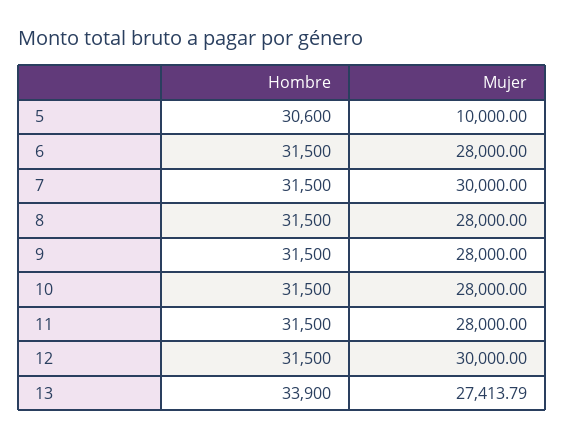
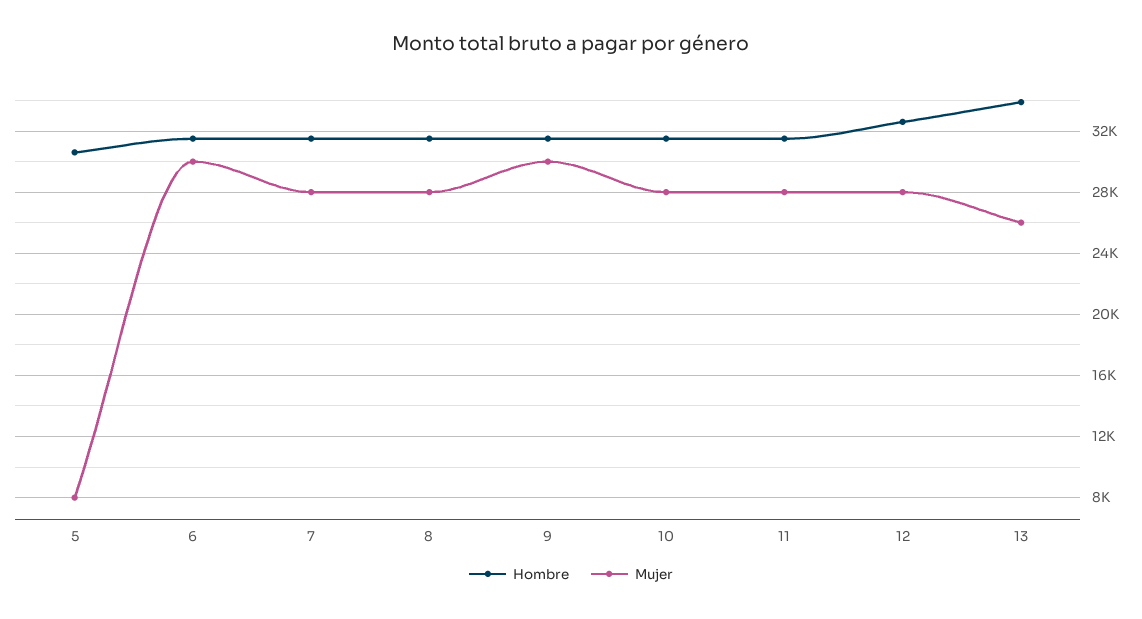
Mujer, 5: 10000 -> 8000
Mujer, 6: 28000 -> 30000
Mujer, 7: 30000 -> 28000
Mujer, 9: 28000 -> 30000
Hombre, 12: 31500 -> 32500
Mujer, 12: 30000 -> 28000
Mujer, 13: 27413.79 -> 26000

